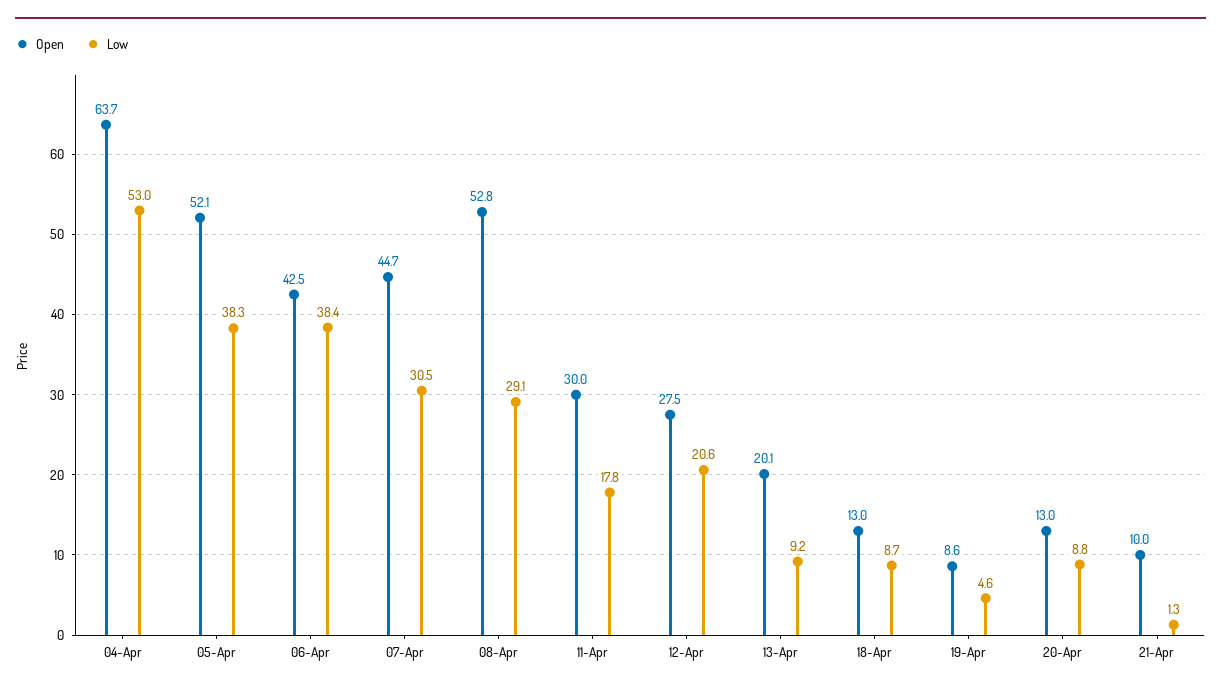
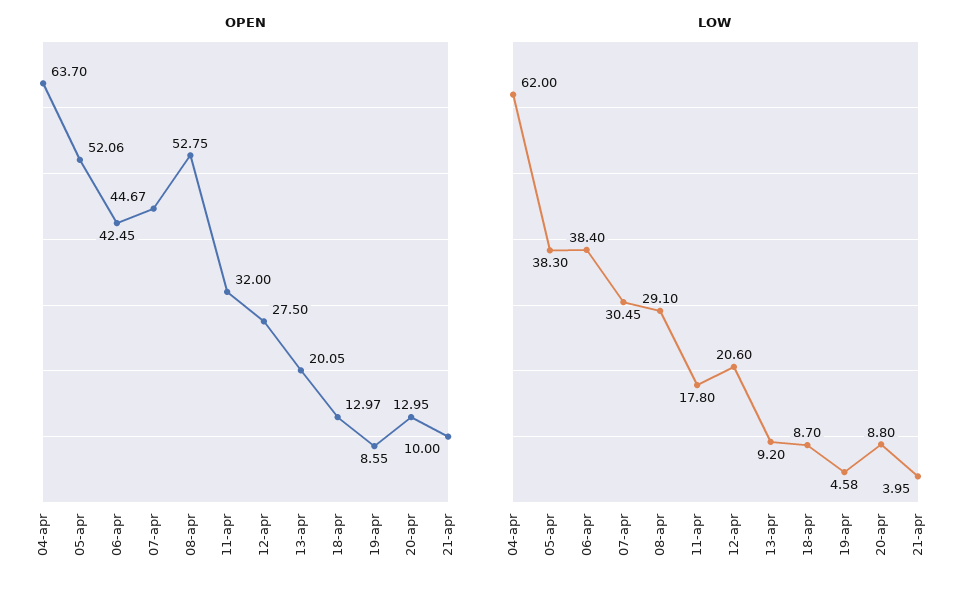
Low, 04-Apr: 53 -> 62
Open, 11-Apr: 30 -> 32
Low, 21-Apr: 1.3 -> 3.95

